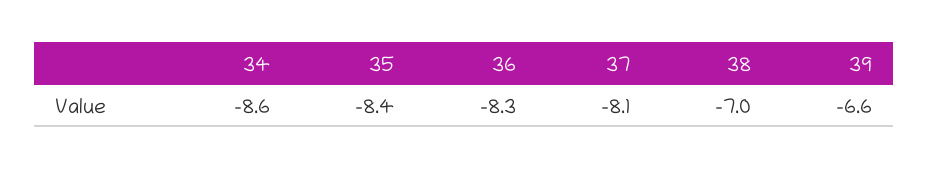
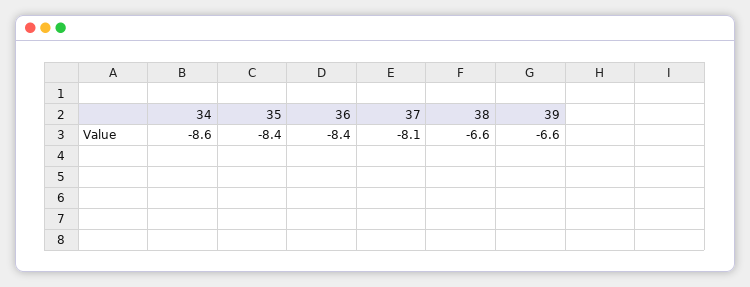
36: -8.3 -> -8.4
38: -7 -> -6.6

